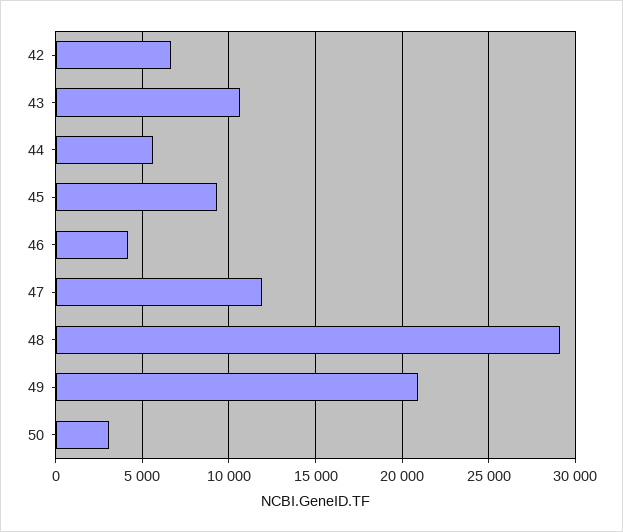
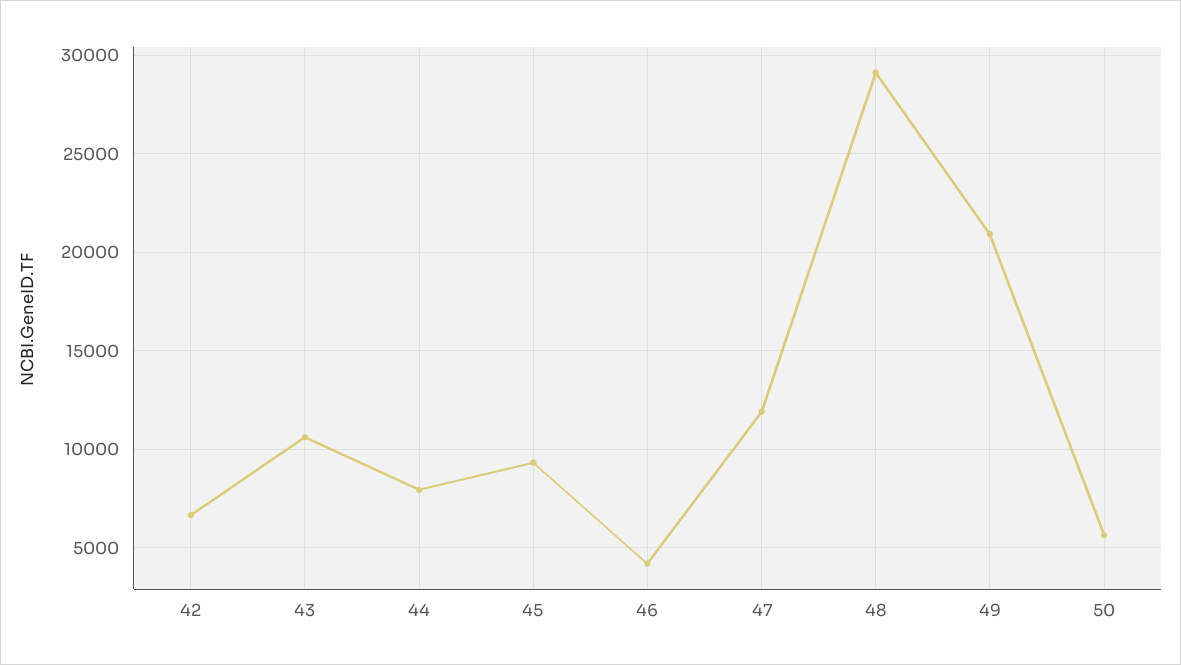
44: 5500 -> 8000
50: 3000 -> 5500

